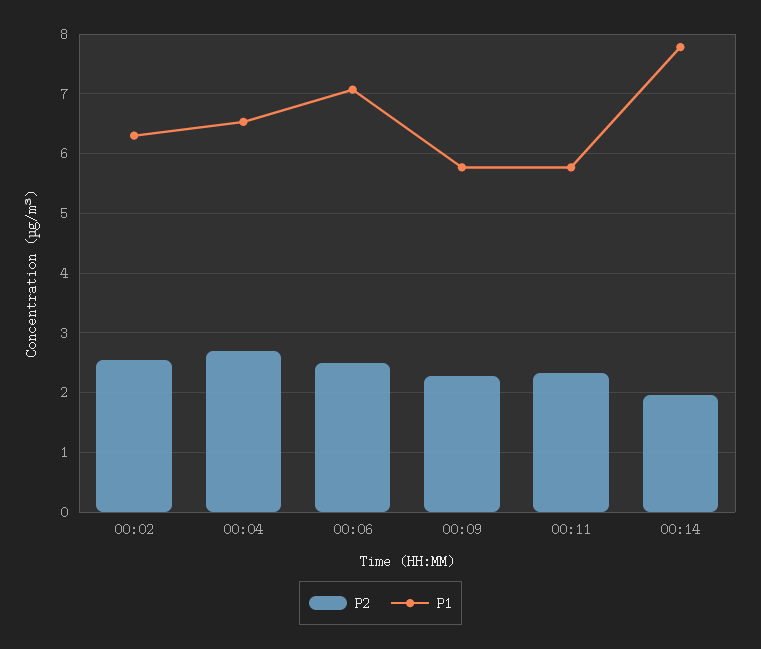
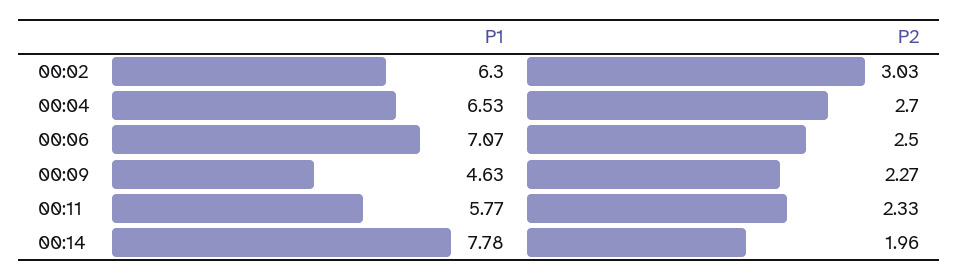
P2, 00:02: 2.6 -> 3.03
P1, 00:09: 5.8 -> 4.63

